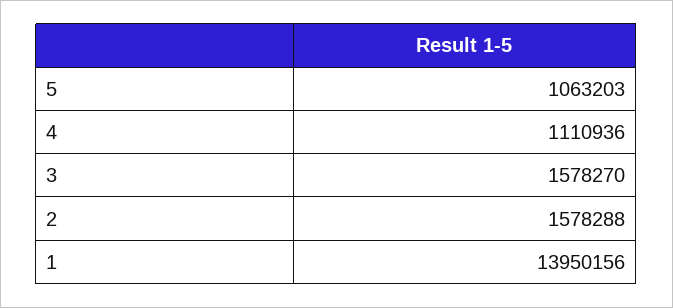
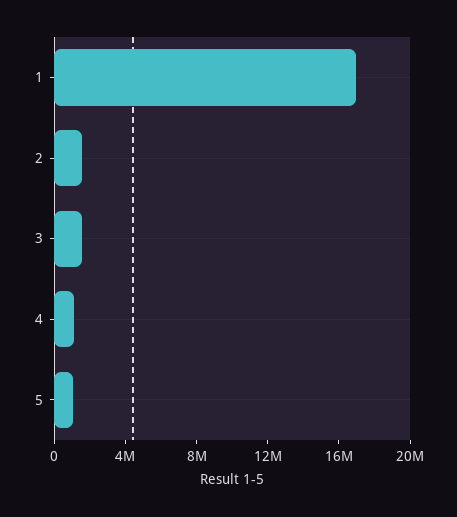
1: 13950156 -> 17000000

